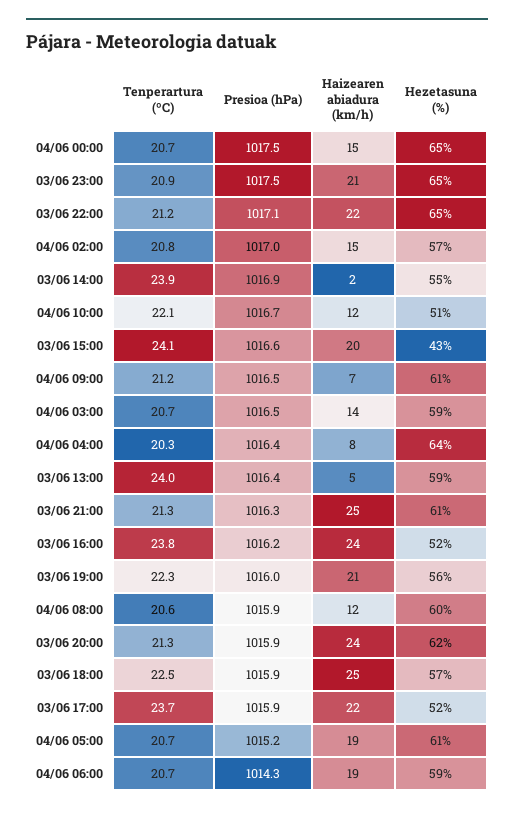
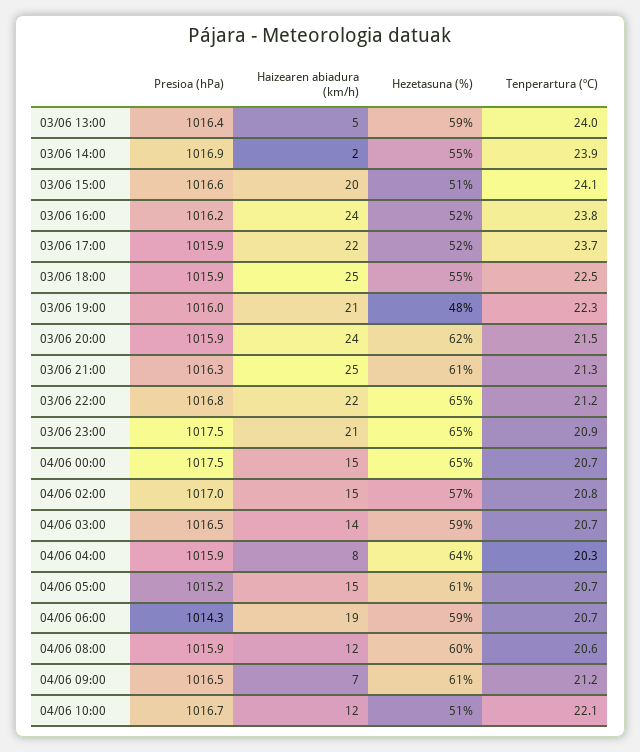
Presioa (hPa), 03/06 22:00: 1017.1 -> 1016.8
Hezetasuna (%), 03/06 15:00: 43 -> 51
Presioa (hPa), 04/06 04:00: 1016.4 -> 1015.9
Hezetasuna (%), 03/06 19:00: 56 -> 48
Tenperartura (ºC), 03/06 20:00: 21.3 -> 21.5
Hezetasuna (%), 03/06 18:00: 57 -> 55
Haizearen abiadura (km/h), 04/06 05:00: 19 -> 15

